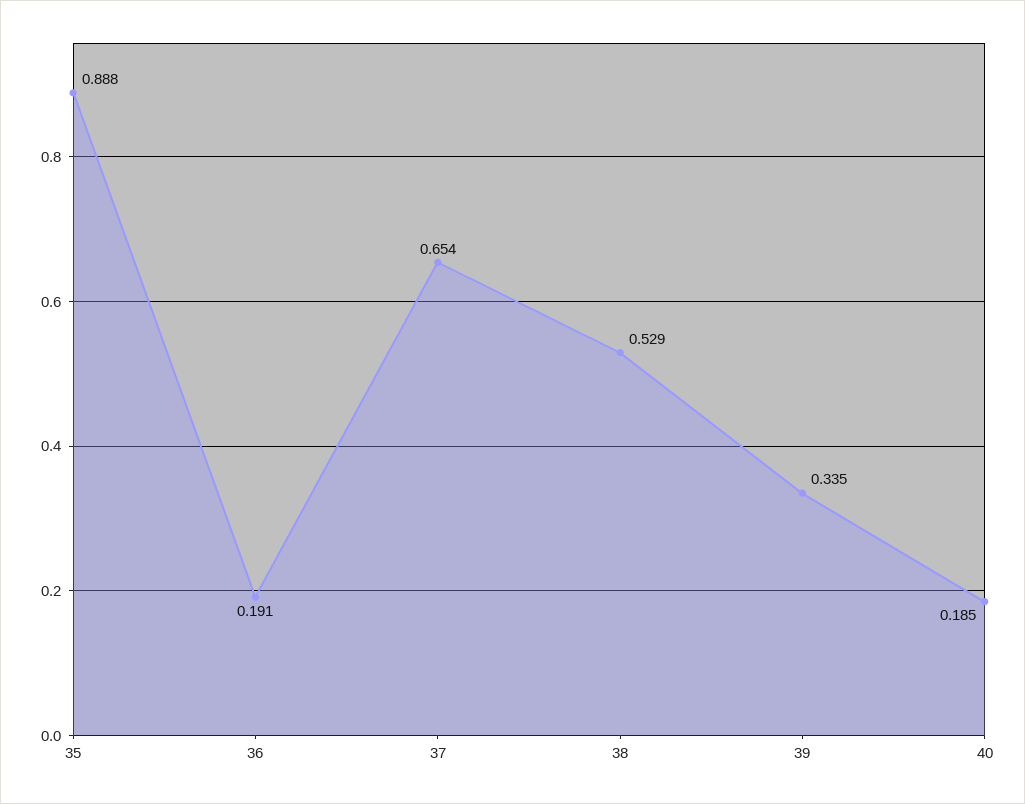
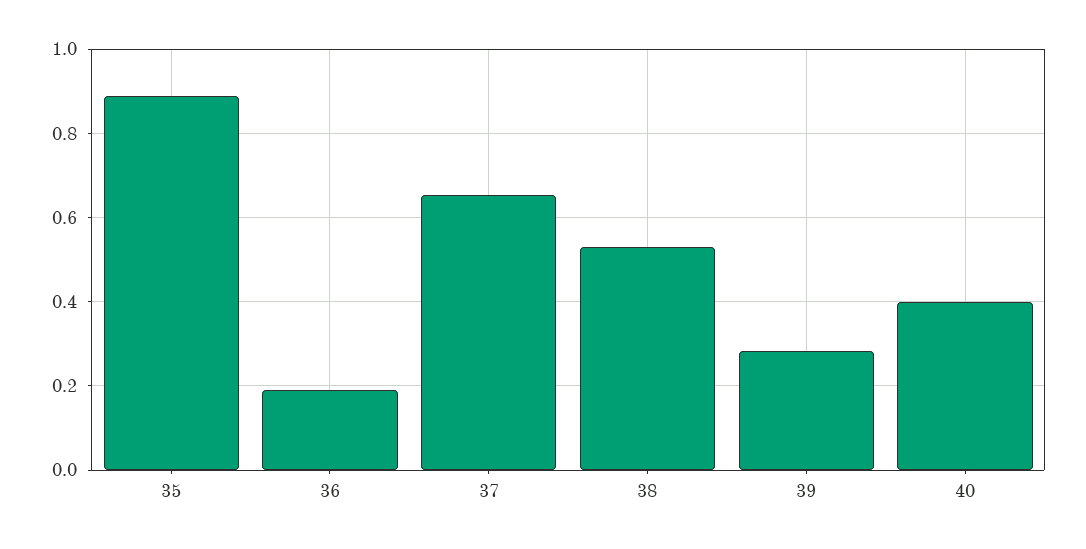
39: 0.335 -> 0.28
40: 0.185 -> 0.4

